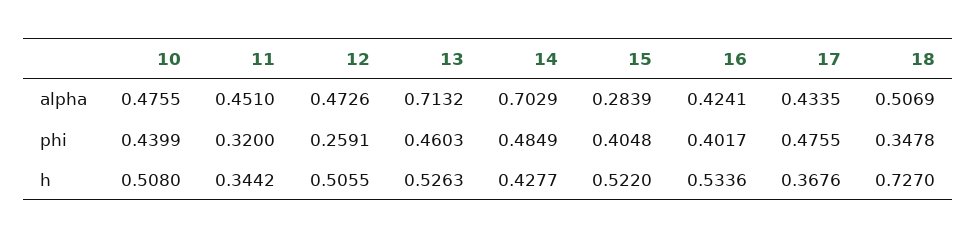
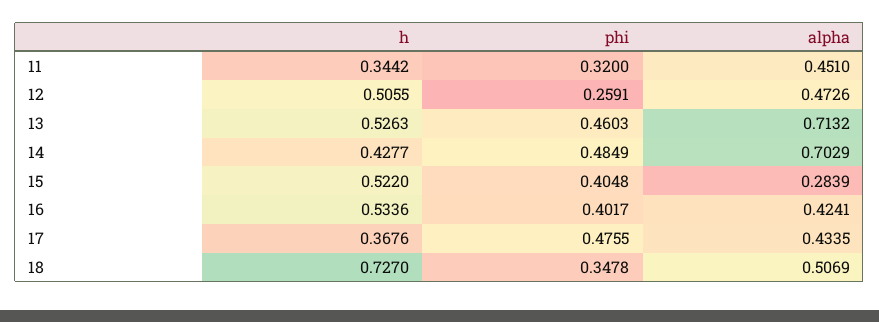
10, alpha: 0.4755 -> none
10, phi: 0.4399 -> none
10, h: 0.508 -> none

